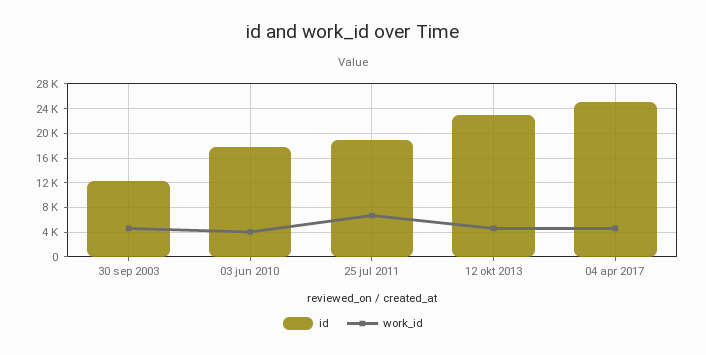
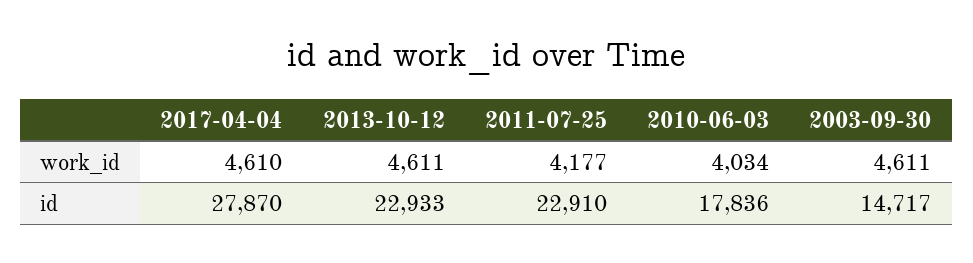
id, 30 sep 2003: 12000 -> 14717
id, 25 jul 2011: 19000 -> 22910
work_id, 25 jul 2011: 7000 -> 4177
id, 04 apr 2017: 25000 -> 27870

